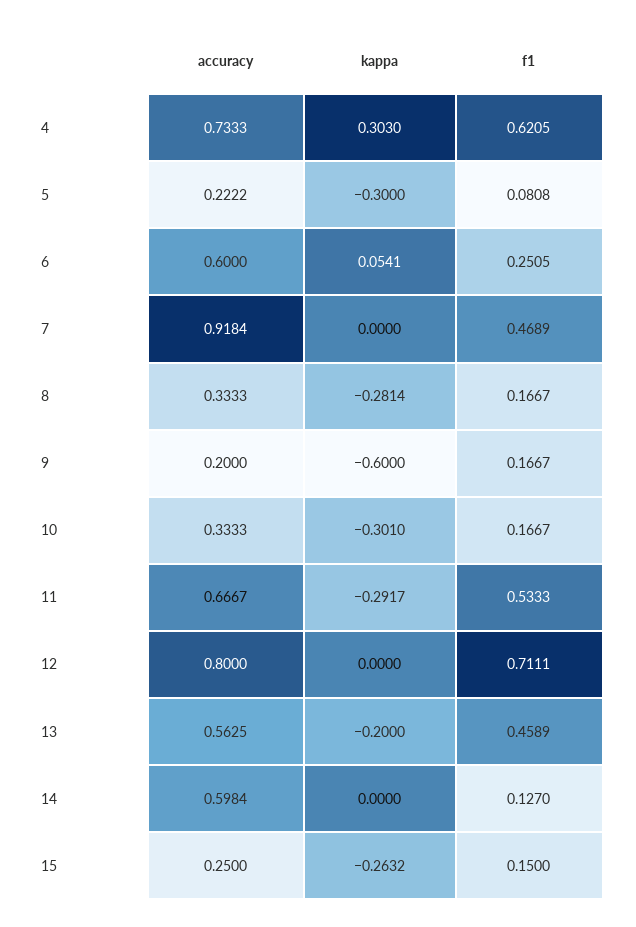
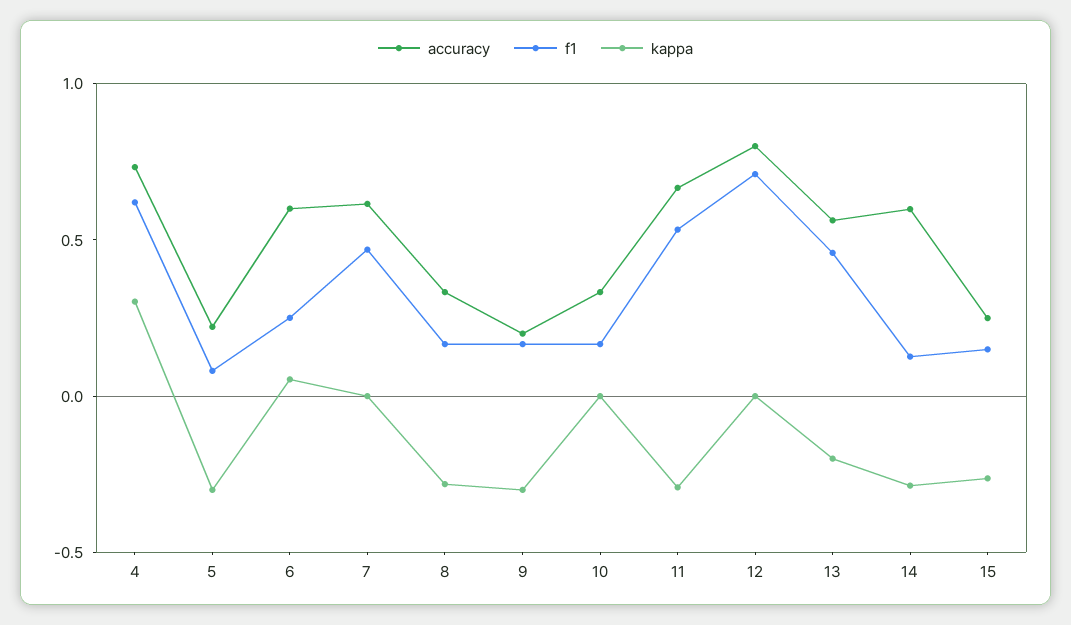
accuracy, 7: 0.9184 -> 0.6
kappa, 9: -0.6 -> -0.3
kappa, 10: -0.301 -> 0
kappa, 14: 0 -> -0.3

